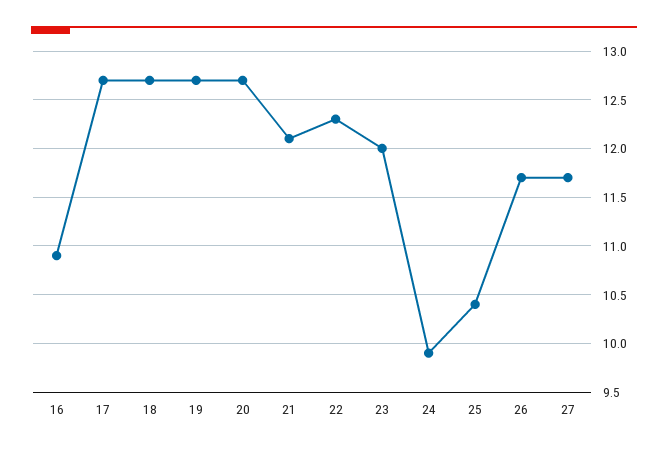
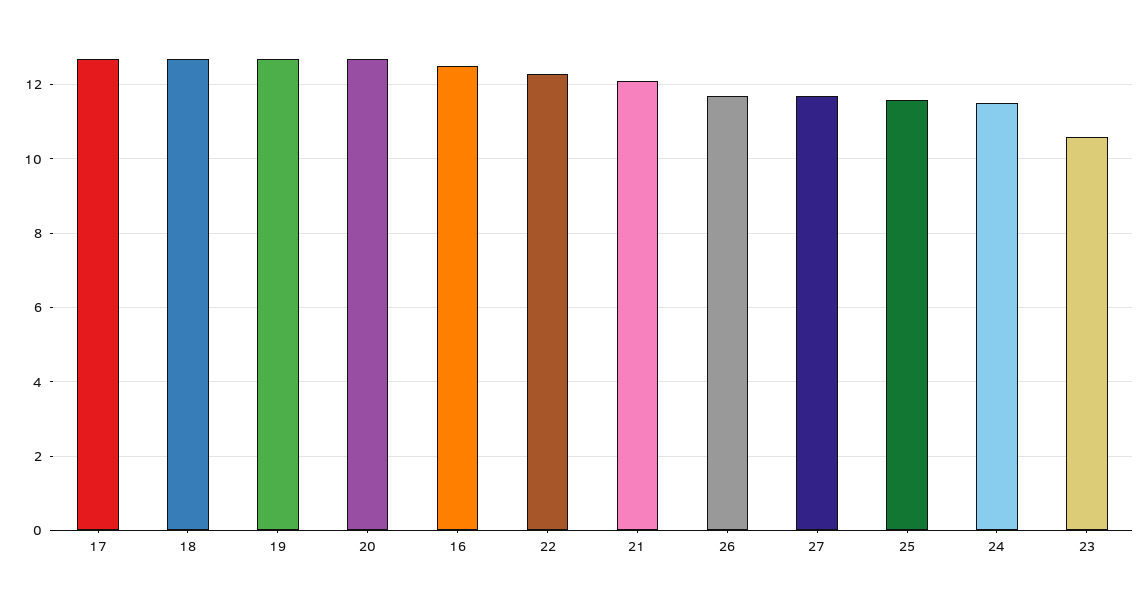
16: 10.9 -> 12.5
23: 12 -> 10.5
24: 9.9 -> 11.5
25: 10.4 -> 11.5

